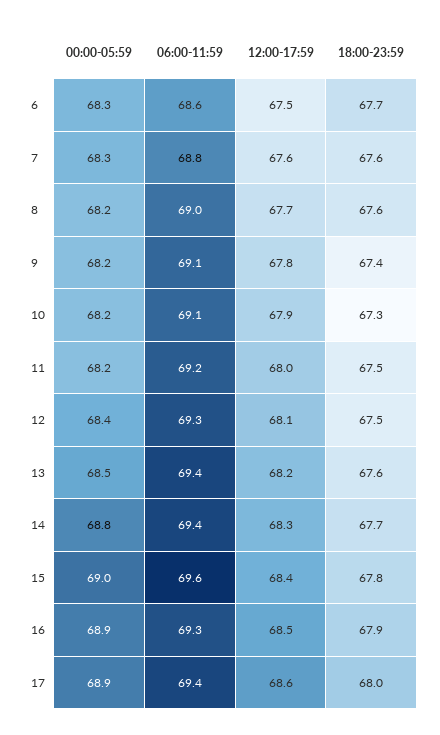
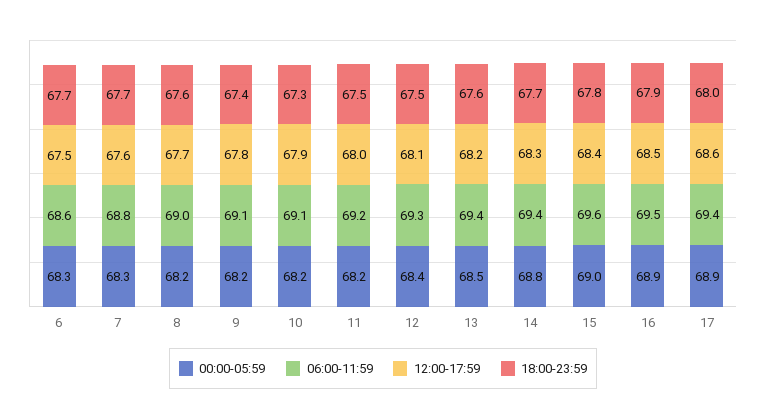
18:00-23:59, 7: 67.6 -> 67.7
06:00-11:59, 16: 69.3 -> 69.5

